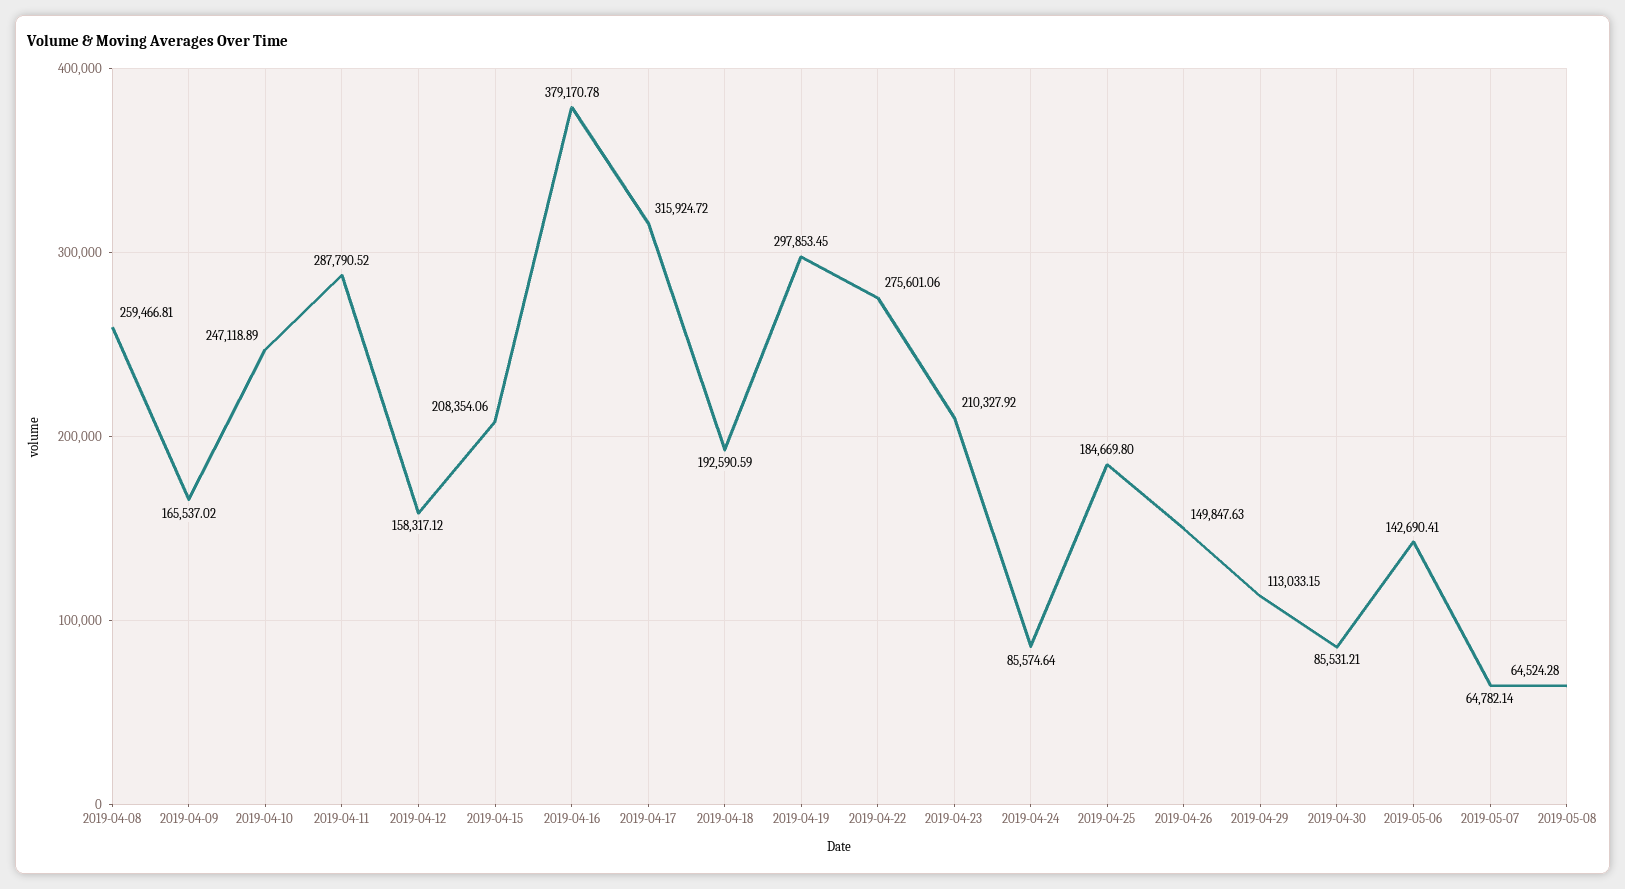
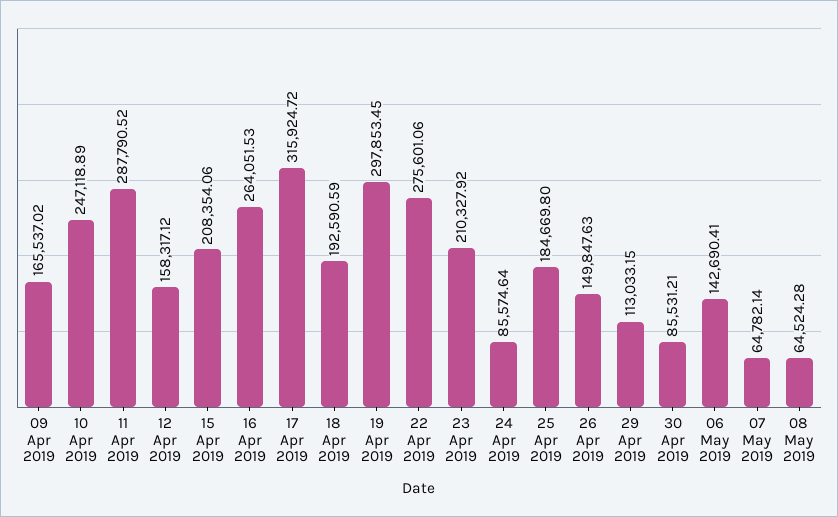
2019-04-08: 259466.81 -> none
2019-04-16: 379170.78 -> 264051.53

